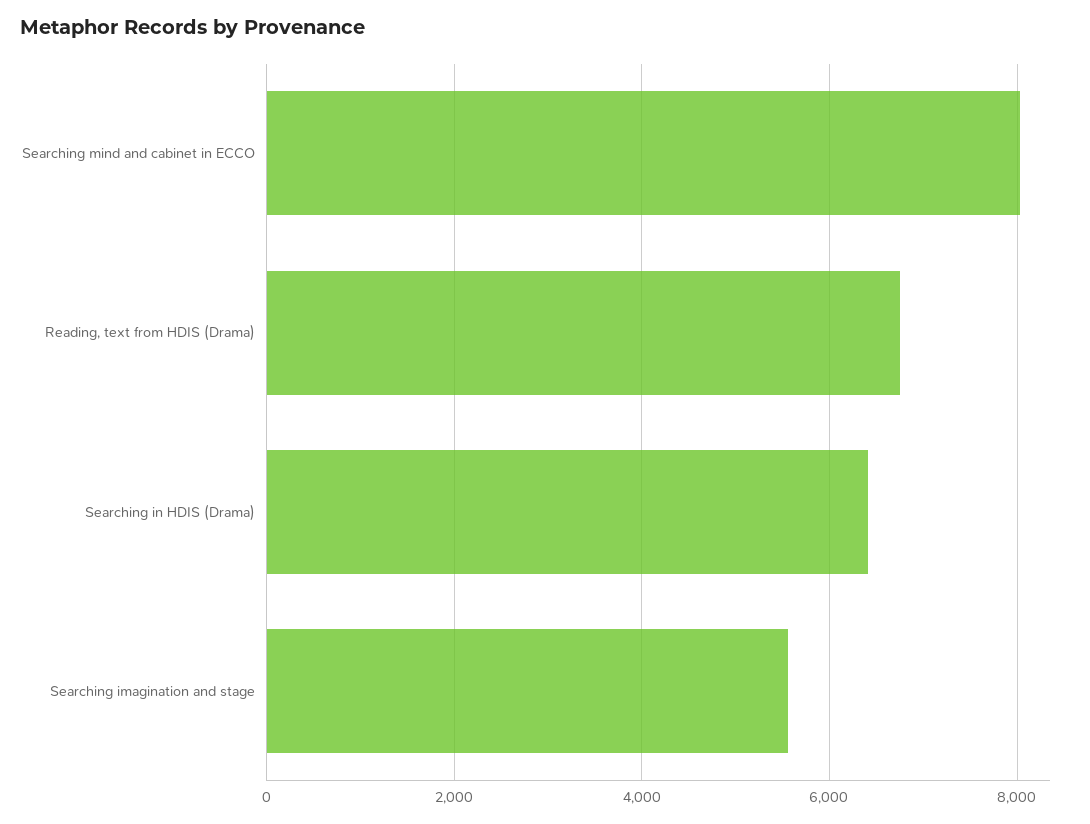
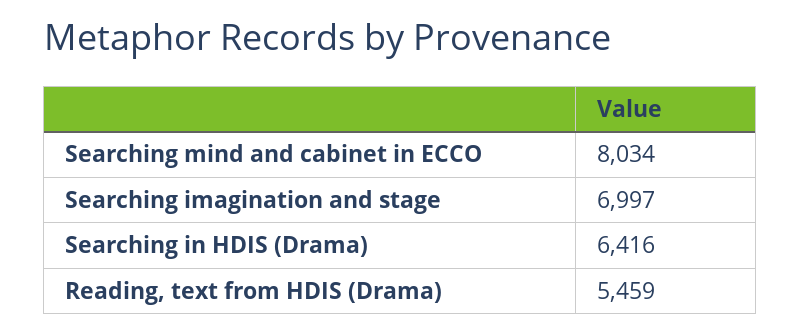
Reading, text from HDIS (Drama): 6800 -> 5459
Searching imagination and stage: 5600 -> 6997

